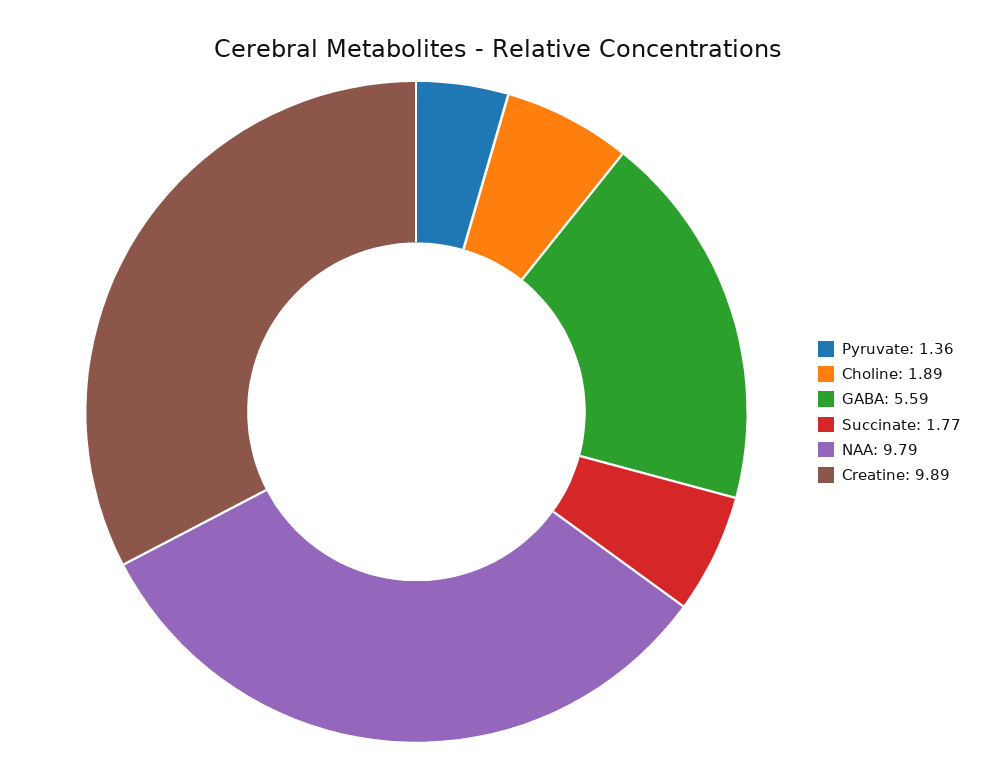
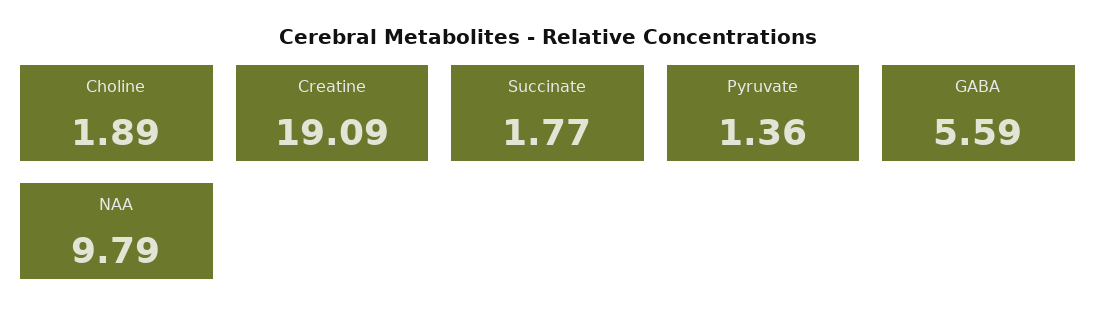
Creatine: 9.89 -> 19.09

